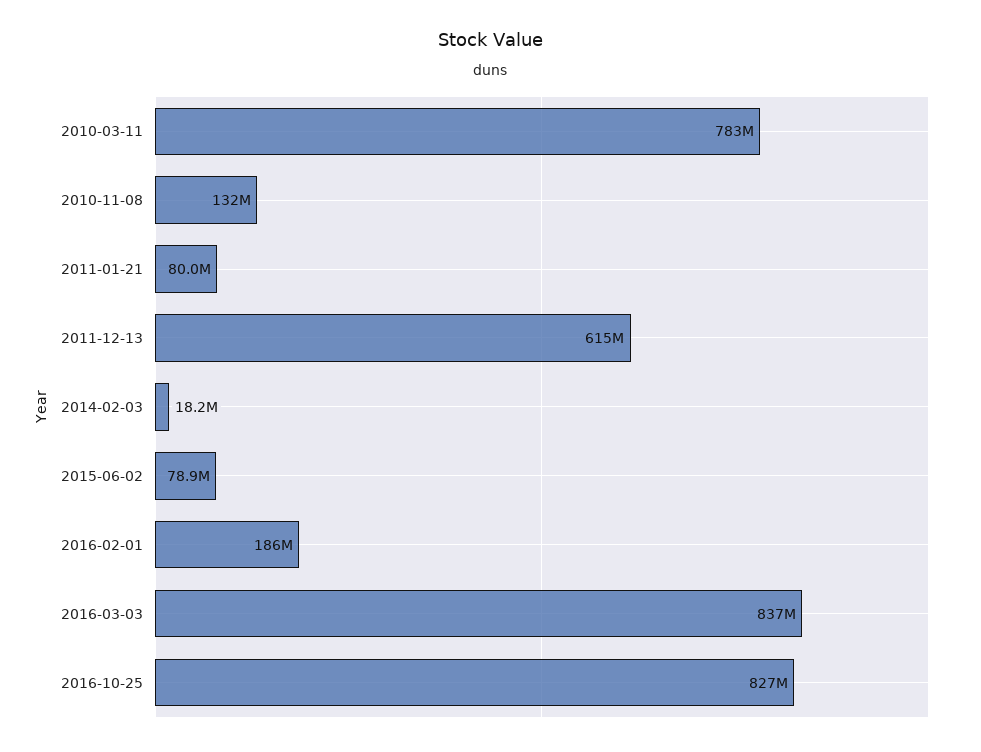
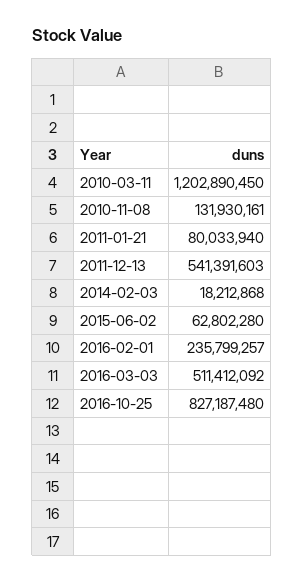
2010-03-11: 783000000 -> 1202890450
2011-12-13: 615000000 -> 541391603
2015-06-02: 78900000 -> 62802280
2016-02-01: 186000000 -> 235799257
2016-03-03: 837000000 -> 511412092

